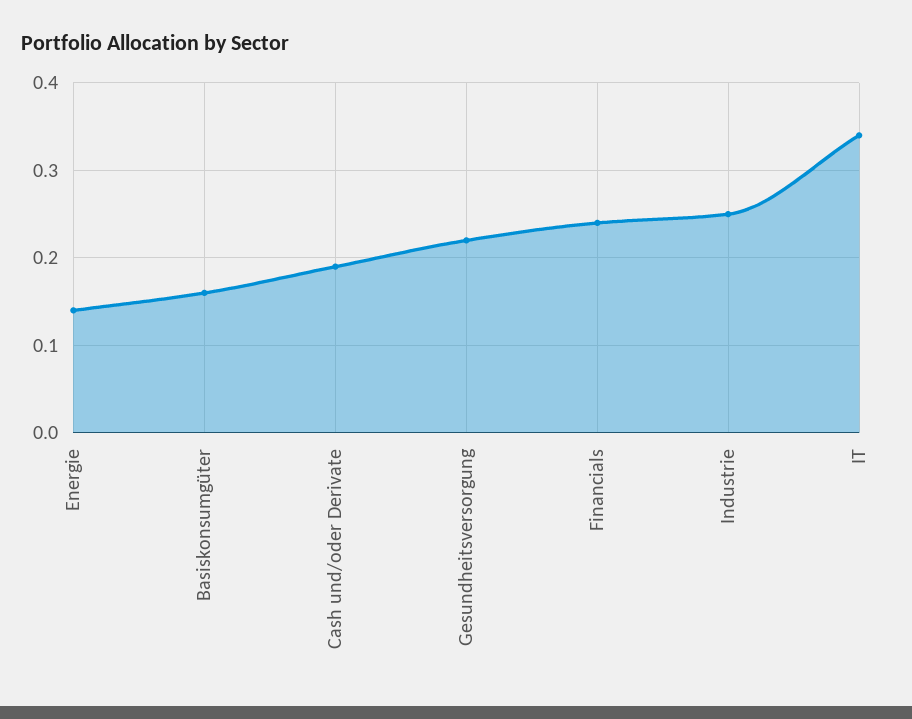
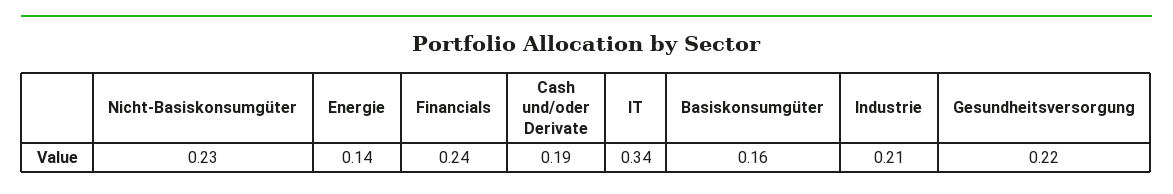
Industrie: 0.25 -> 0.21
Nicht-Basiskonsumgüter: none -> 0.23

